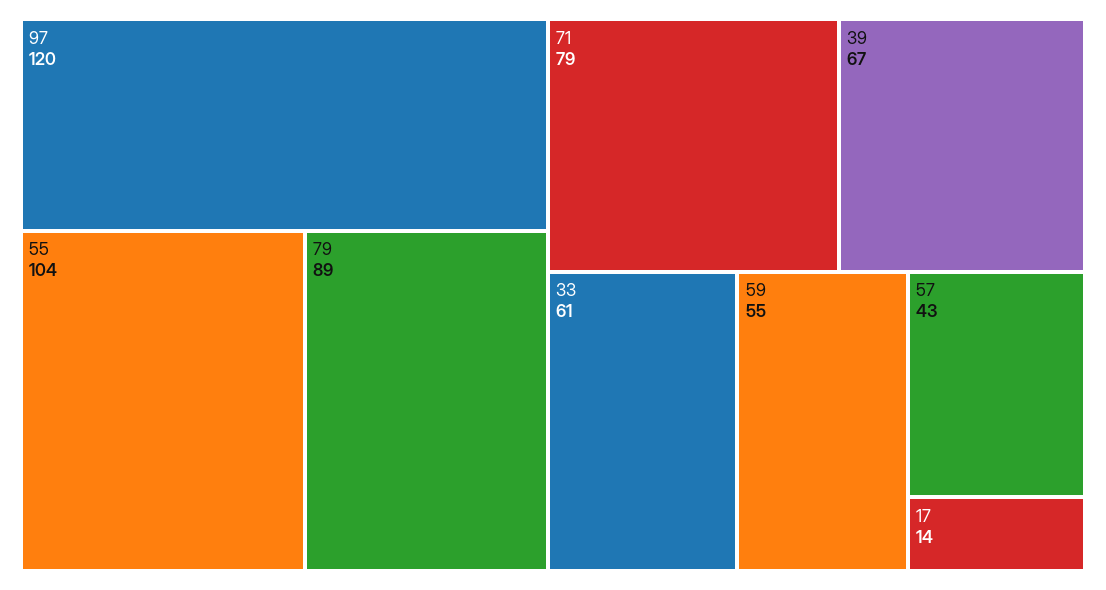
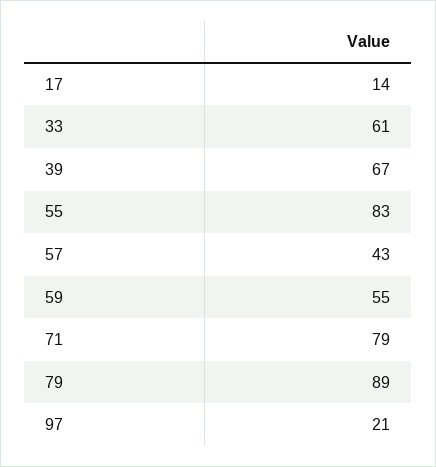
97: 120 -> 21
55: 104 -> 83

